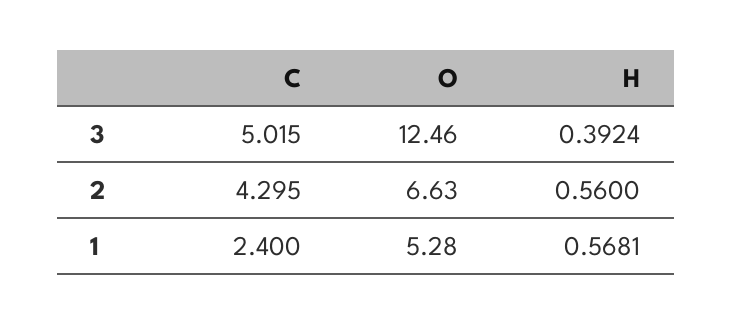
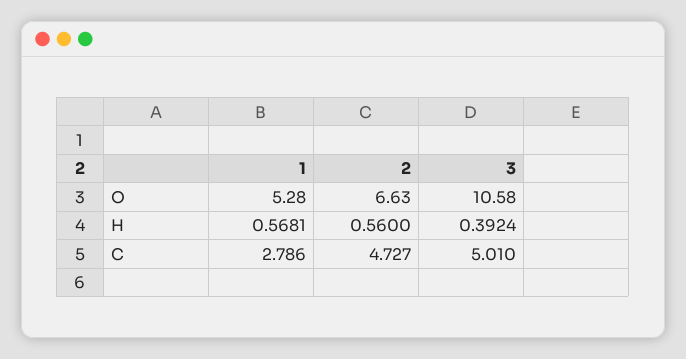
C, 3: 5.015 -> 5.01
O, 3: 12.46 -> 10.58
C, 2: 4.295 -> 4.727
C, 1: 2.4 -> 2.786

